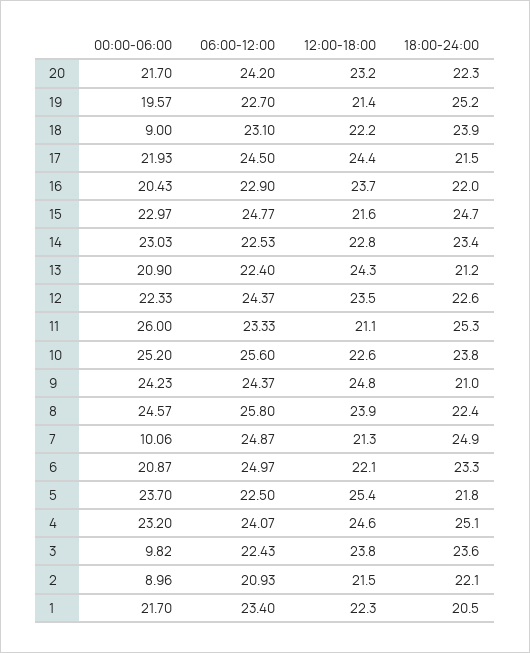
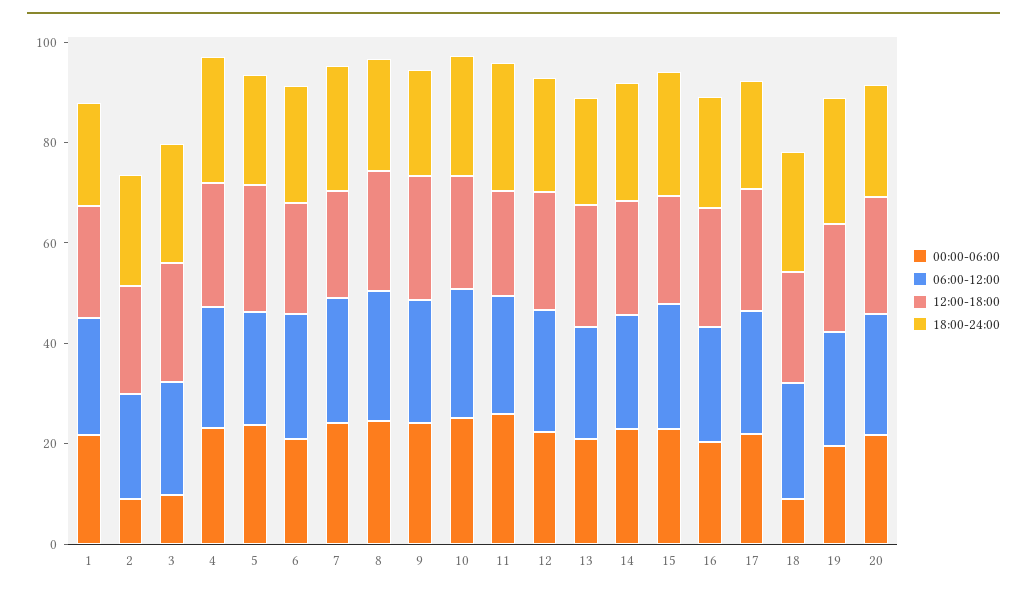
00:00-06:00, 7: 10.06 -> 25

